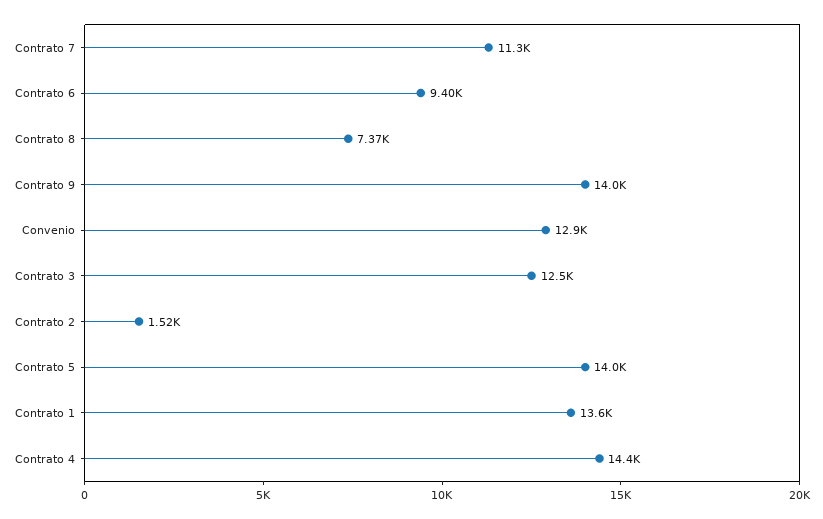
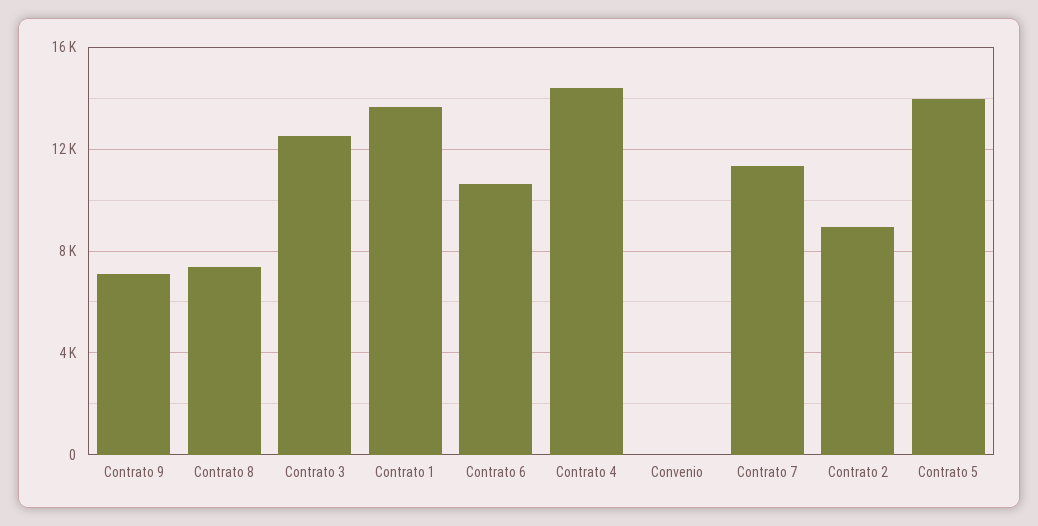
Contrato 6: 9400 -> 10500
Contrato 9: 14000 -> 7000
Convenio: 12900 -> 0
Contrato 2: 1520 -> 9000

